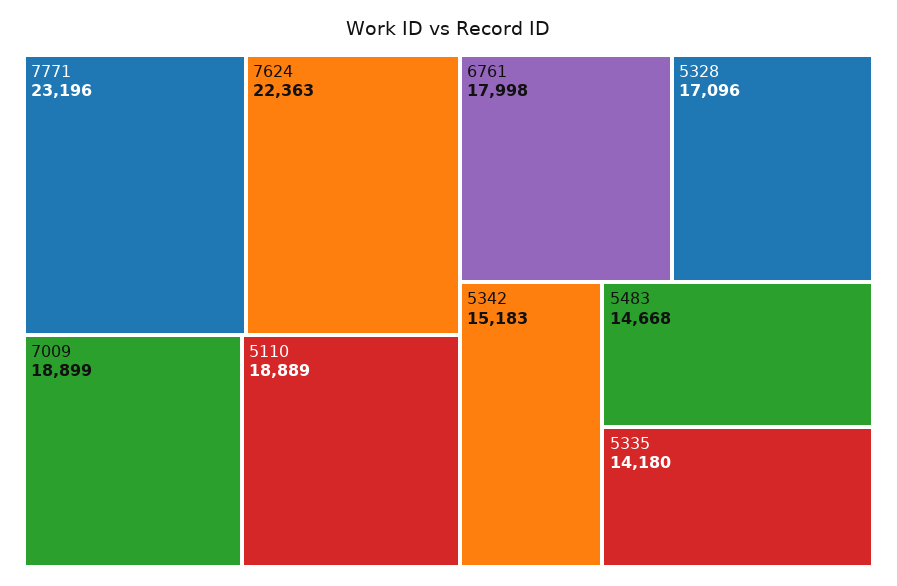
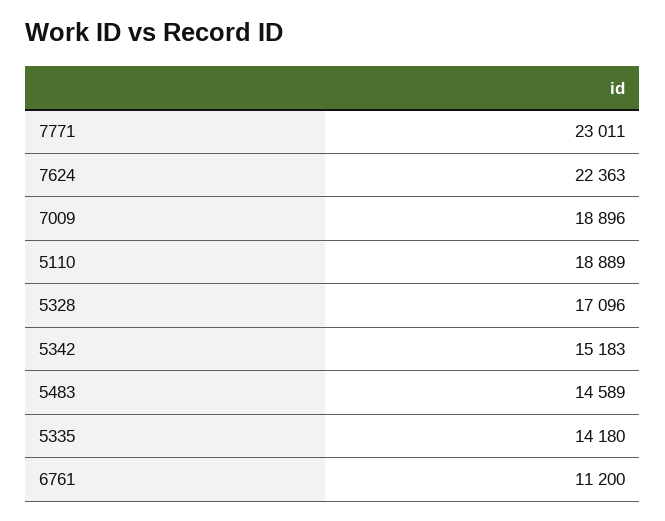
7771: 23196 -> 23011
7009: 18899 -> 18896
6761: 17998 -> 11200
5483: 14668 -> 14589

